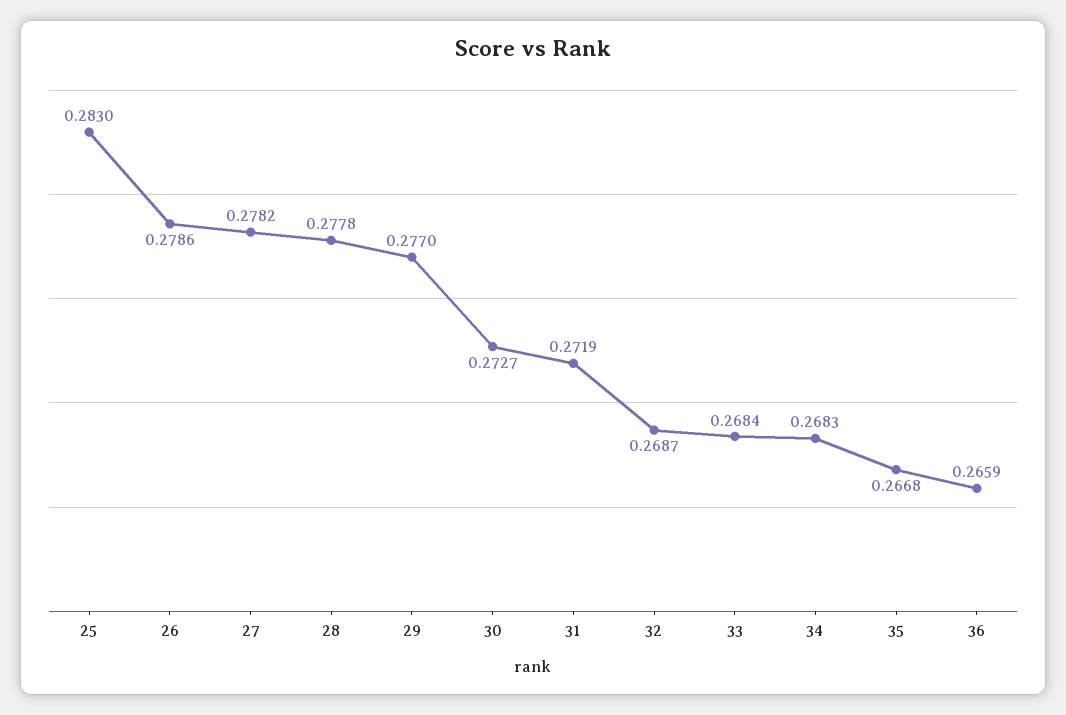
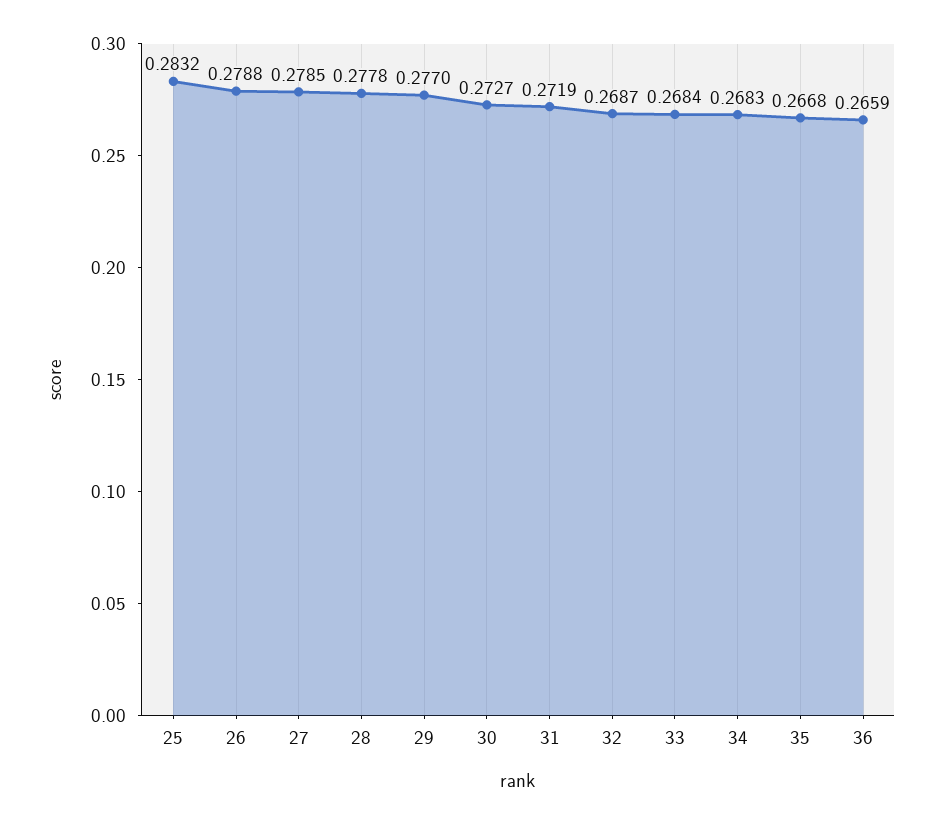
25: 0.283 -> 0.2832
26: 0.2786 -> 0.2788
27: 0.2782 -> 0.2785

